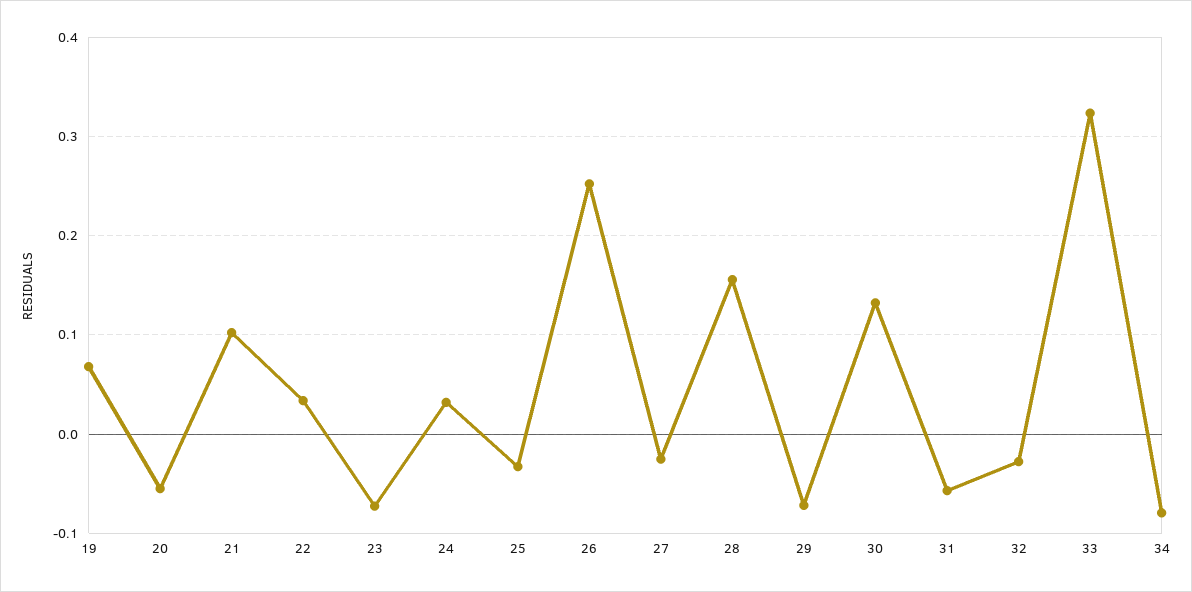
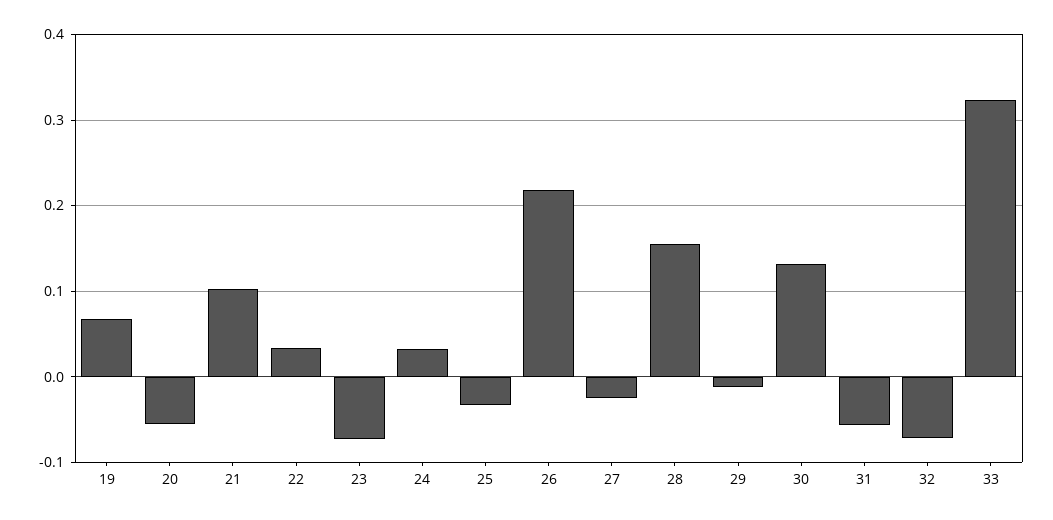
26: 0.25 -> 0.22
29: -0.07 -> -0.01
32: -0.03 -> -0.07
34: -0.08 -> none

